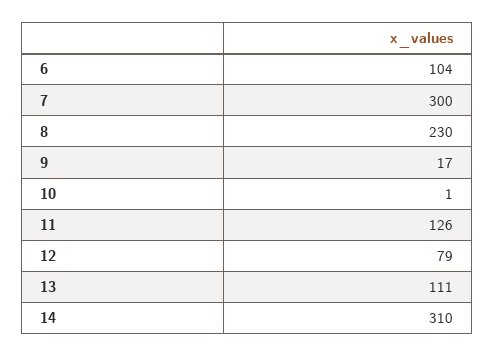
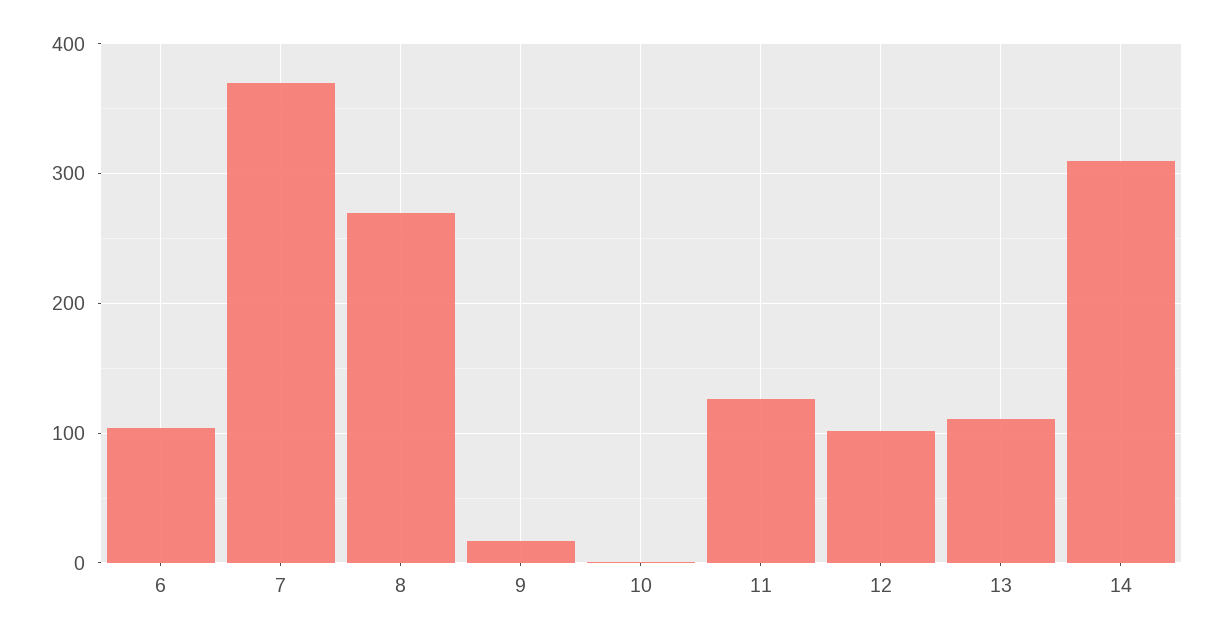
7: 300 -> 370
8: 230 -> 270
12: 79 -> 100

